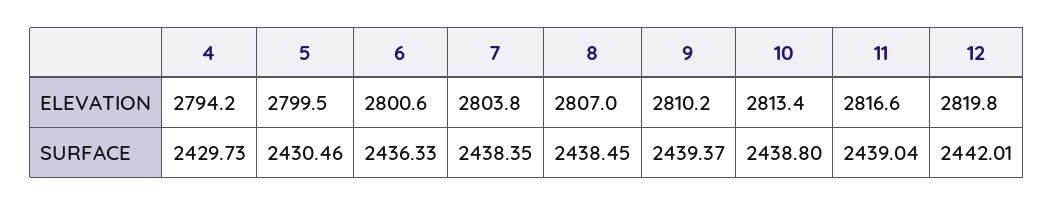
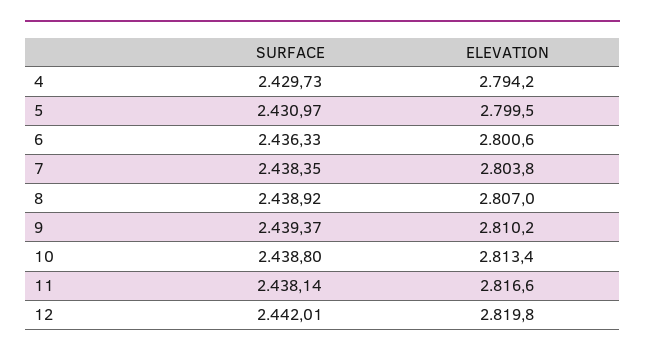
5, SURFACE: 2430.46 -> 2430.97
8, SURFACE: 2438.45 -> 2438.92
11, SURFACE: 2439.04 -> 2438.14

